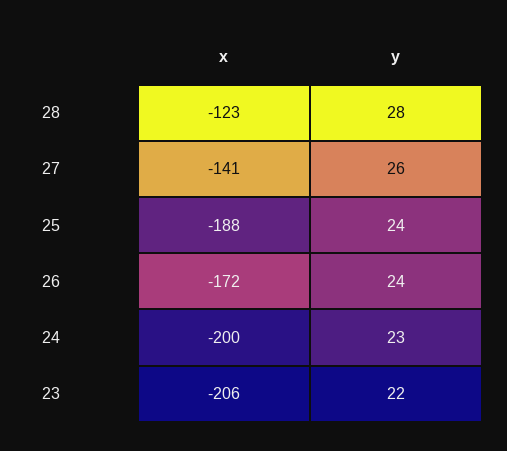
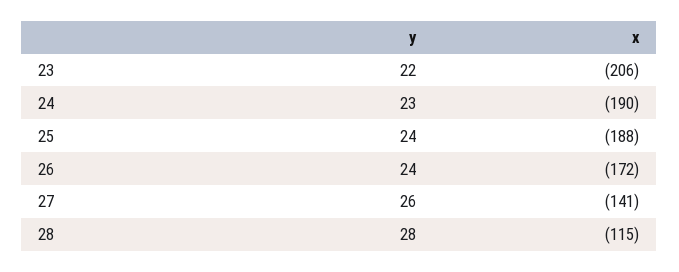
x, 28: -123 -> -115
x, 24: -200 -> -190

